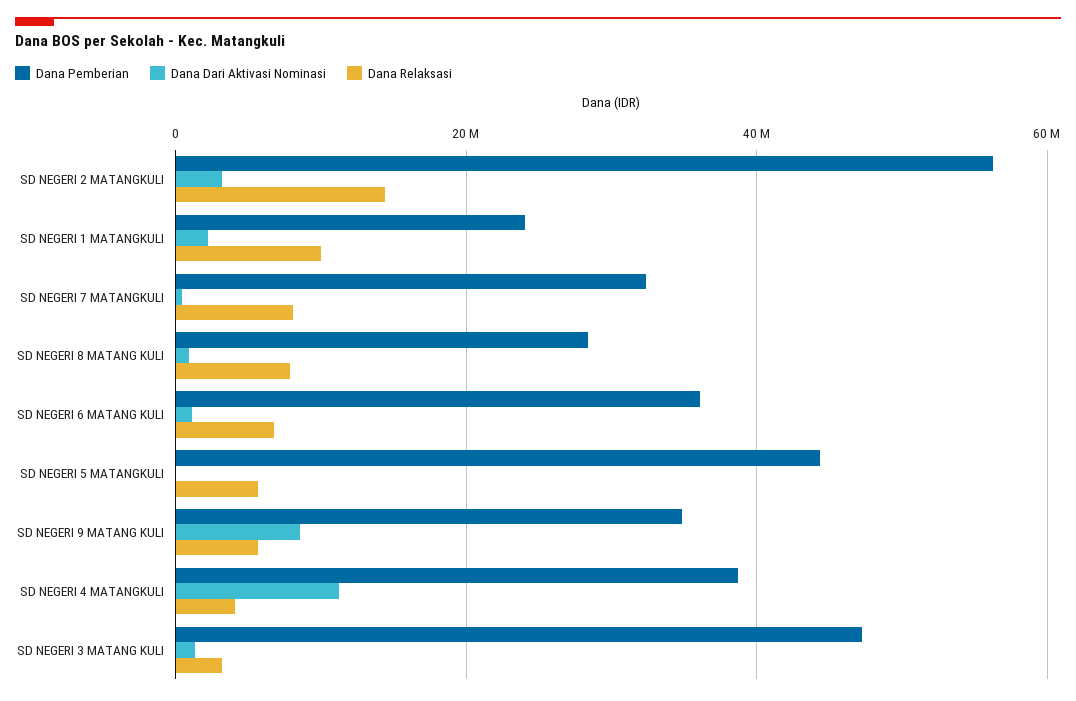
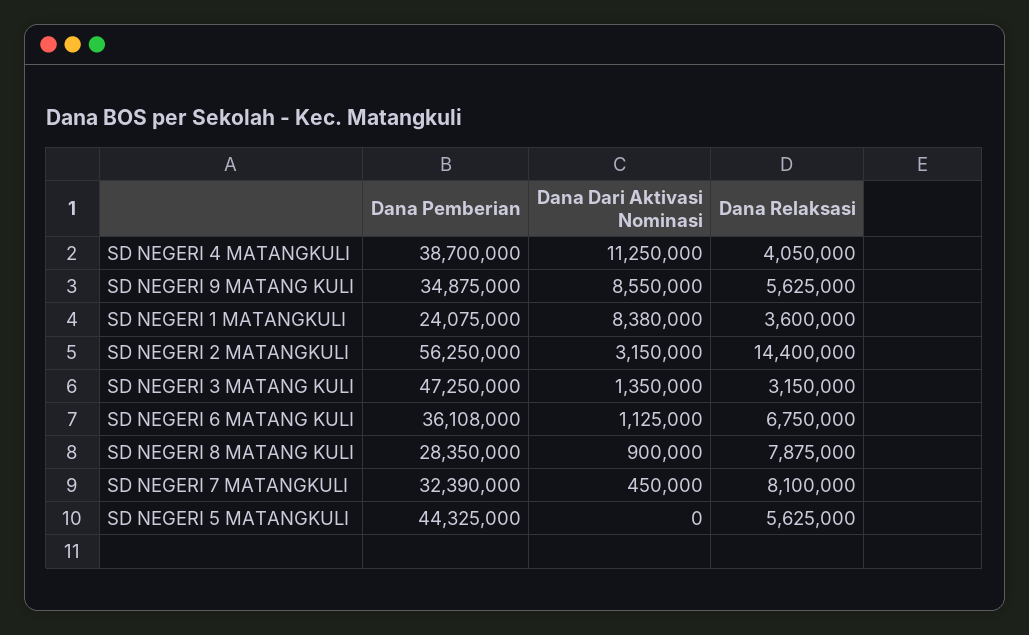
Dana Dari Aktivasi Nominasi, SD NEGERI 1 MATANGKULI: 2000000 -> 8380000
Dana Relaksasi, SD NEGERI 1 MATANGKULI: 10000000 -> 3600000

